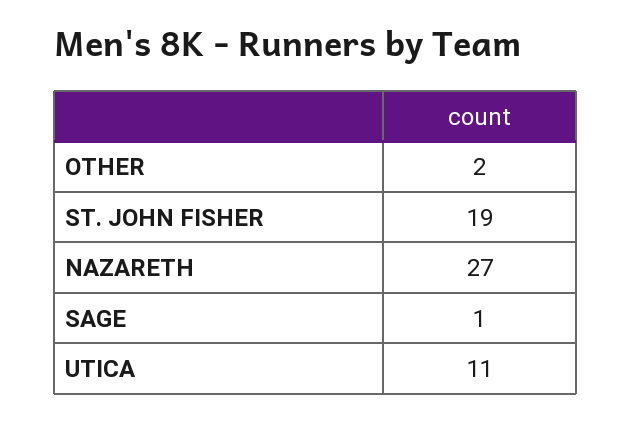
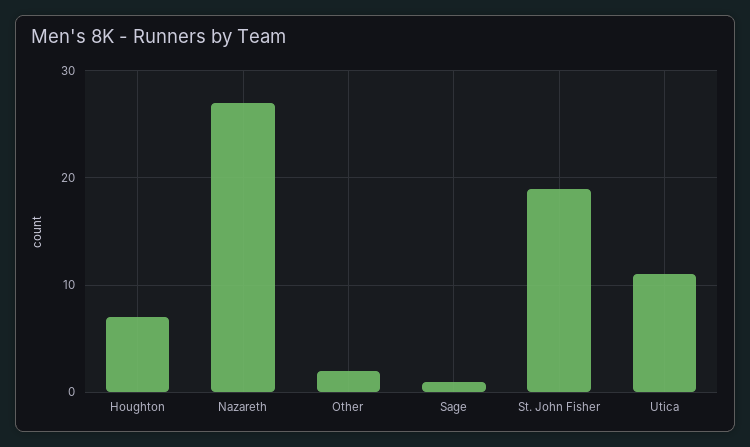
Houghton: none -> 7

